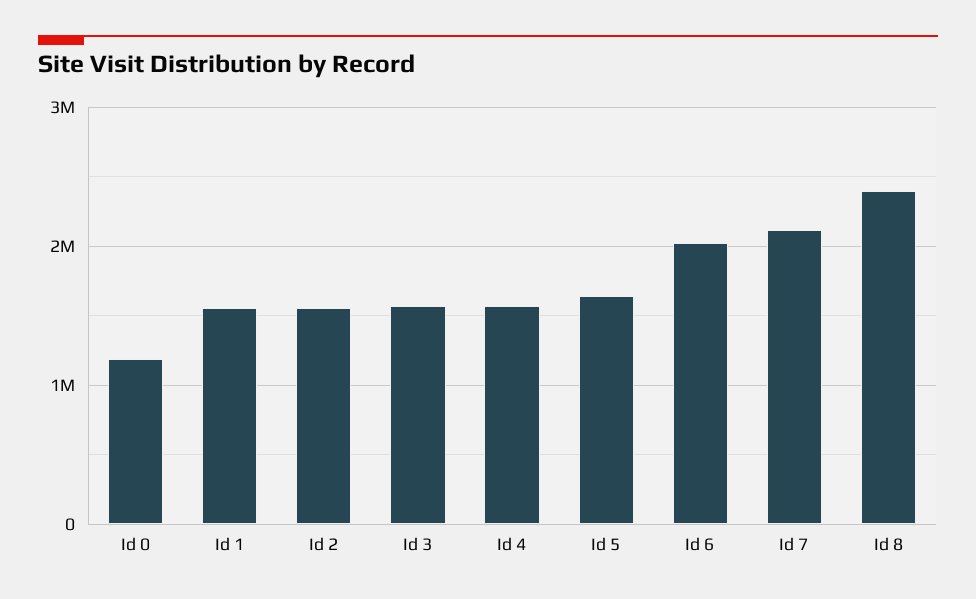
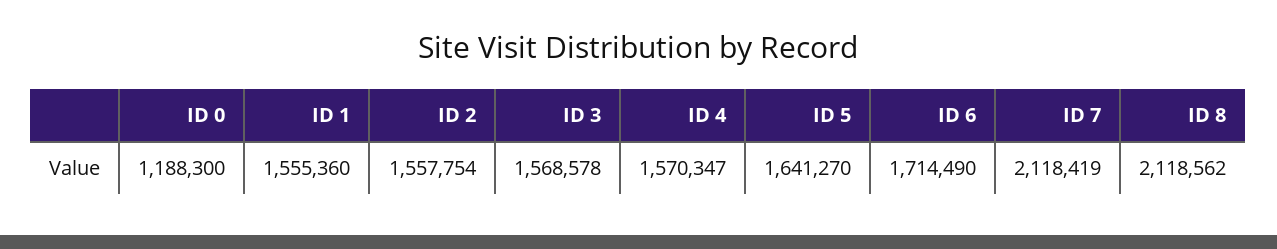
Id 6: 2000000 -> 1714490
Id 8: 2400000 -> 2118562

